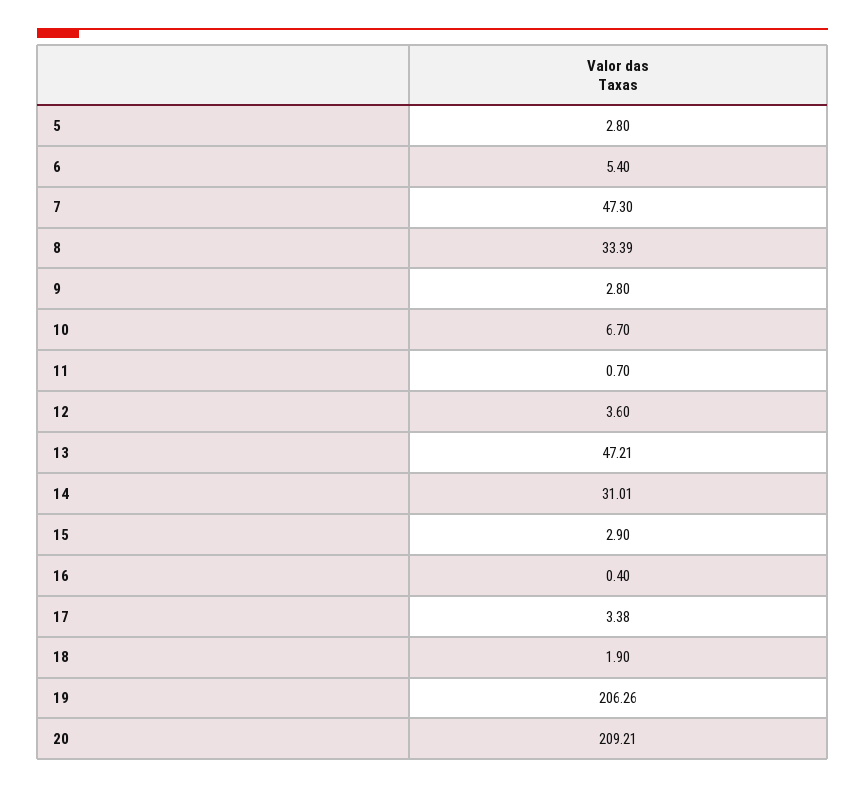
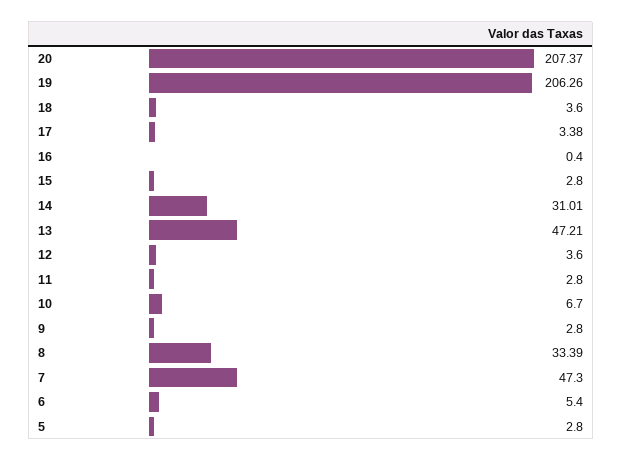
11: 0.7 -> 2.8
15: 2.9 -> 2.8
18: 1.9 -> 3.6
20: 209.21 -> 207.37

